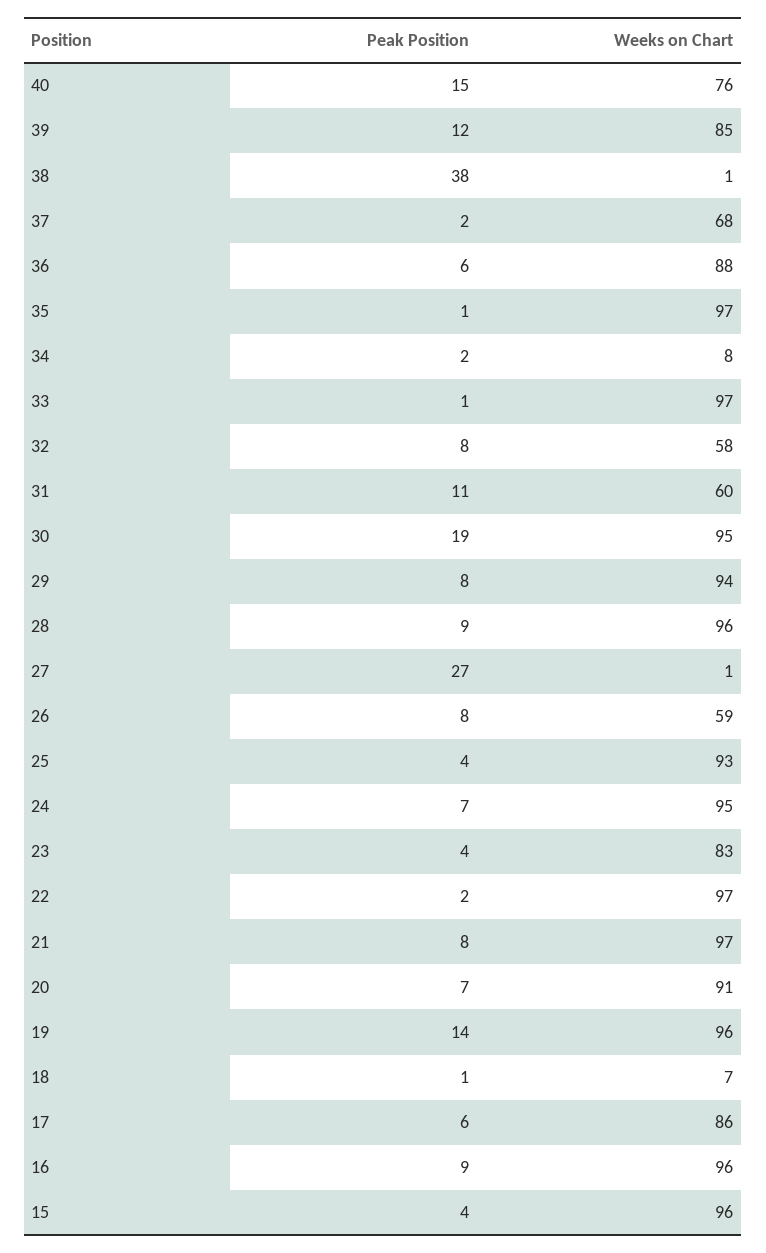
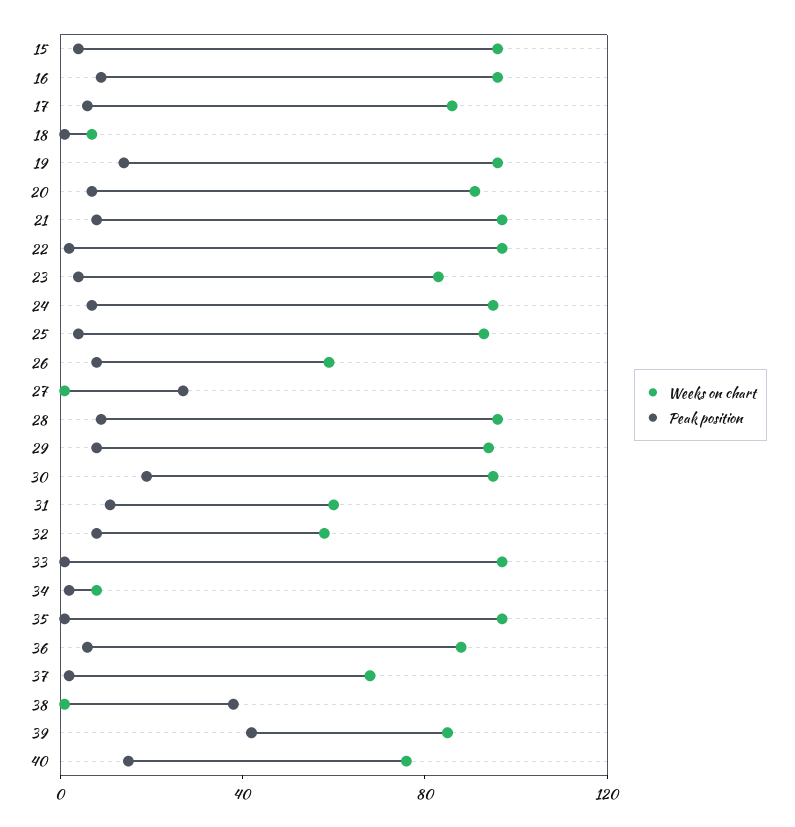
Peak Position, 39: 12 -> 40

